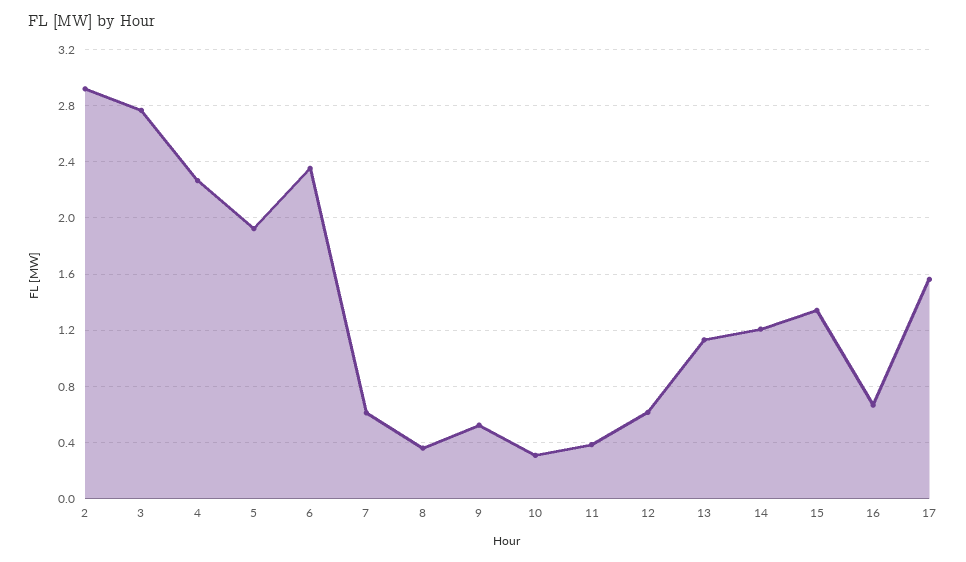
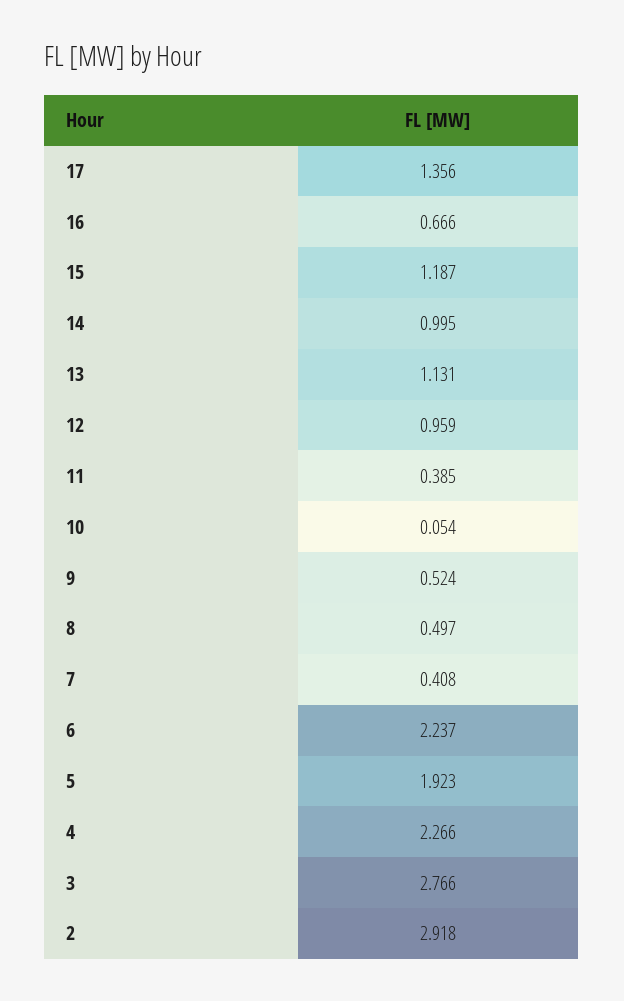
6: 2.35 -> 2.237
7: 0.6 -> 0.408
8: 0.35 -> 0.497
10: 0.3 -> 0.054
12: 0.6 -> 0.959
14: 1.2 -> 0.995
15: 1.35 -> 1.187
17: 1.55 -> 1.356

